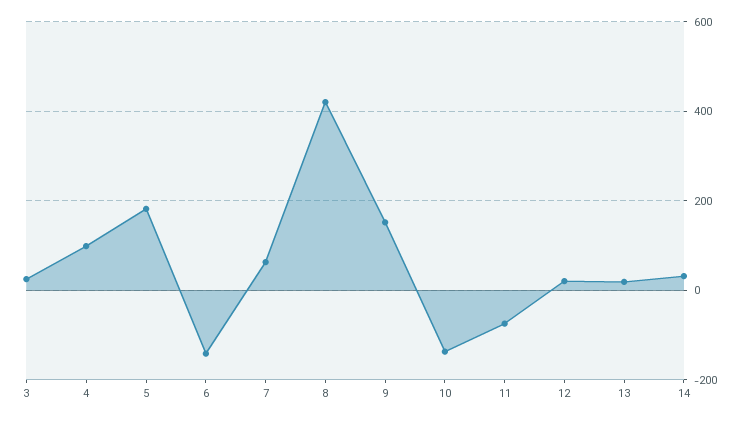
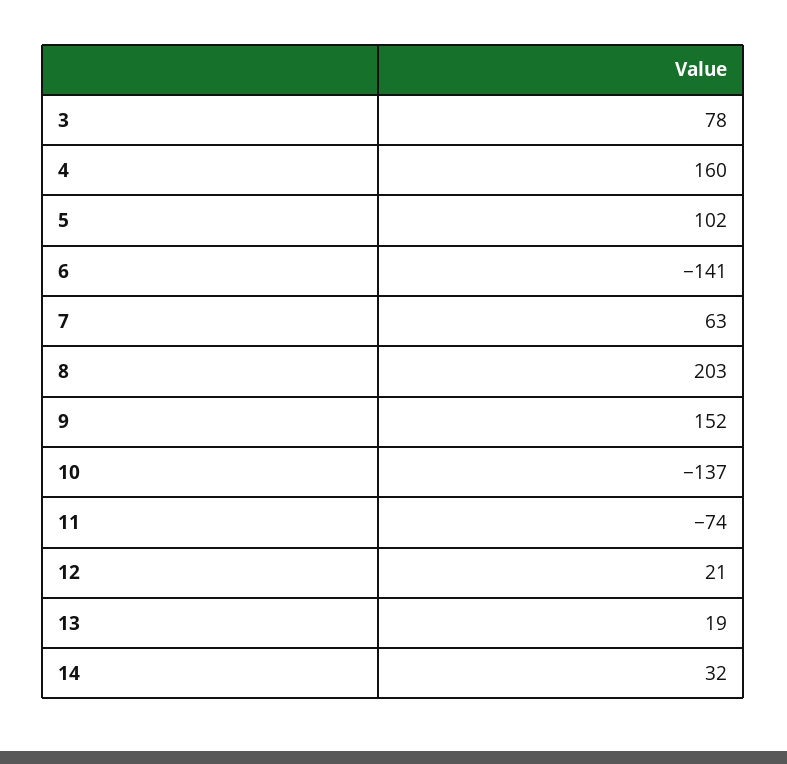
3: 20 -> 78
4: 100 -> 160
5: 180 -> 102
8: 420 -> 203

